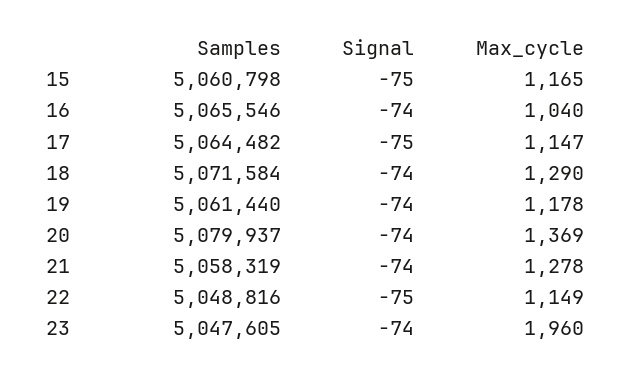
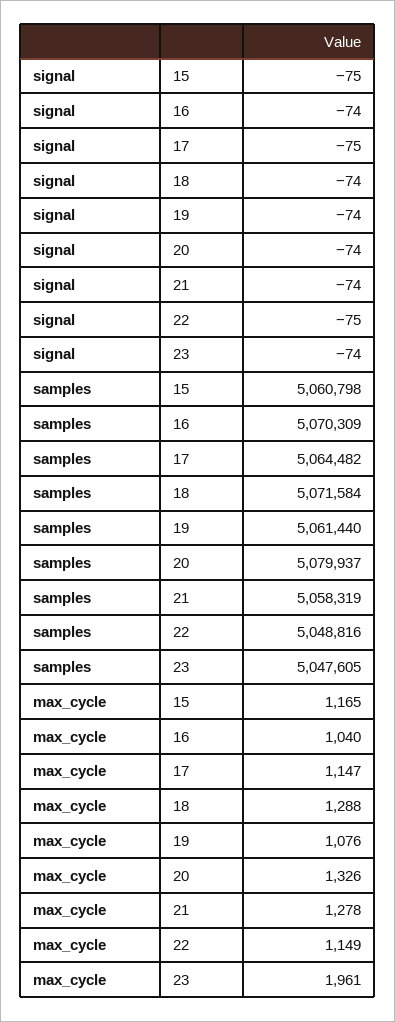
Samples, 16: 5065546 -> 5070309
Max_cycle, 18: 1290 -> 1288
Max_cycle, 19: 1178 -> 1076
Max_cycle, 20: 1369 -> 1326
Max_cycle, 23: 1960 -> 1961

